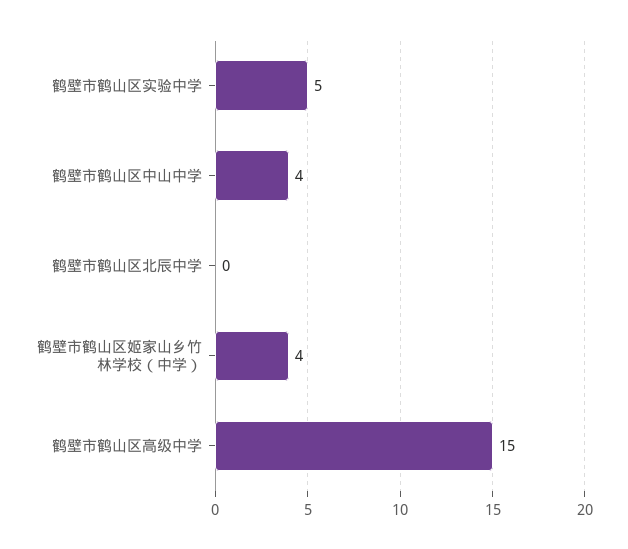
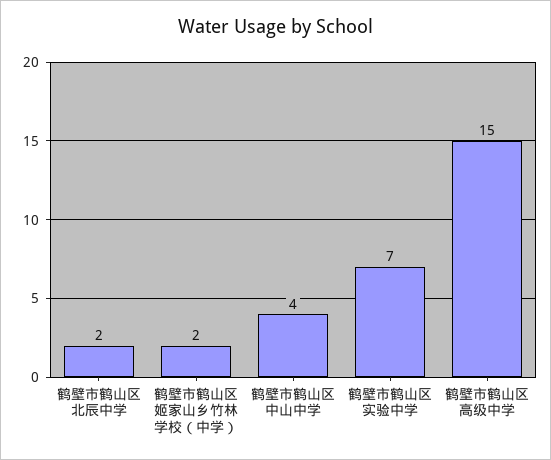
鹤壁市鹤山区实验中学: 5 -> 7
鹤壁市鹤山区北辰中学: 0 -> 2
鹤壁市鹤山区姬家山乡竹林学校（中学）: 4 -> 2

